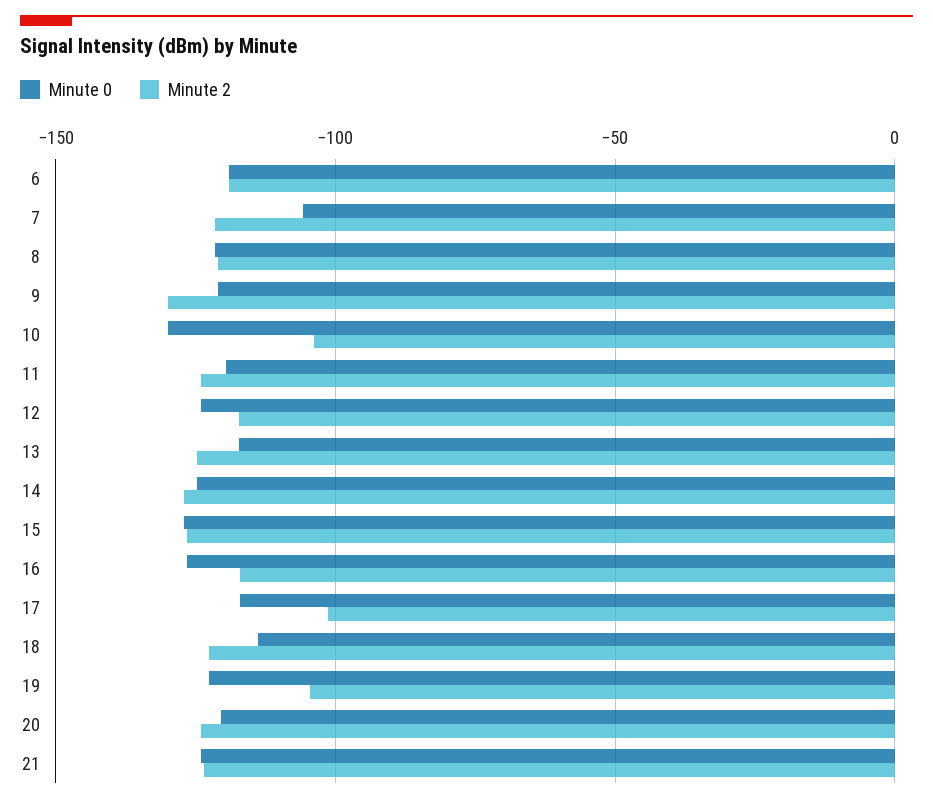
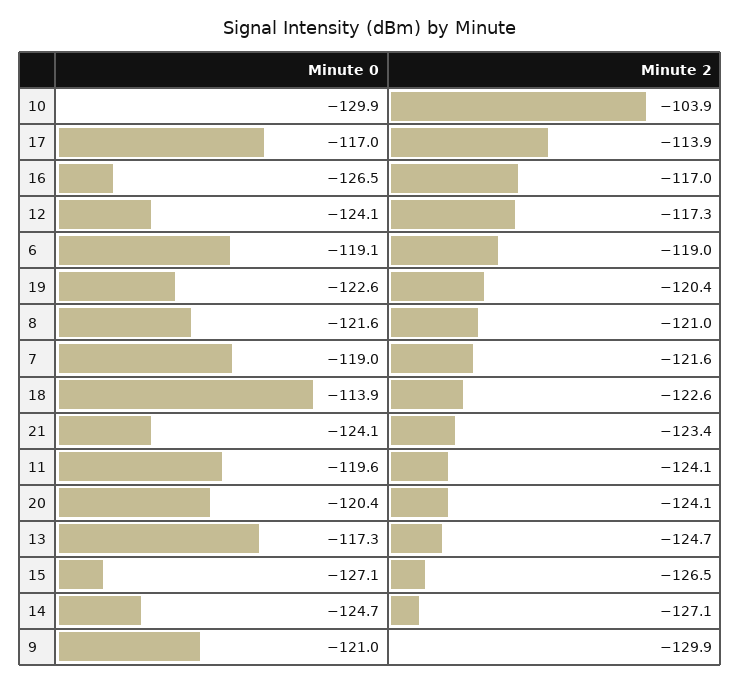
Minute 0, 7: -105 -> -119
Minute 2, 17: -100 -> -113.9
Minute 2, 19: -105 -> -120.4

